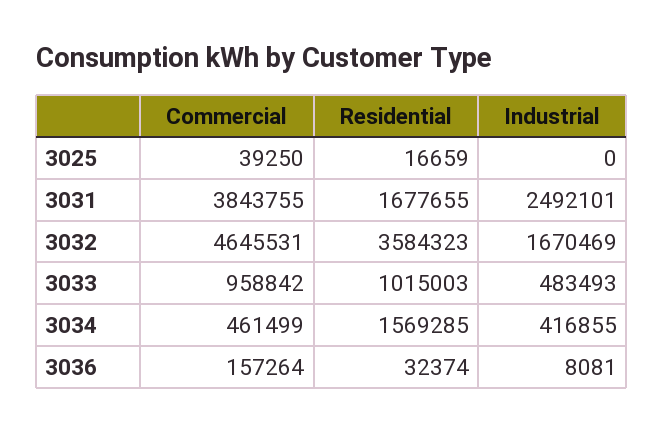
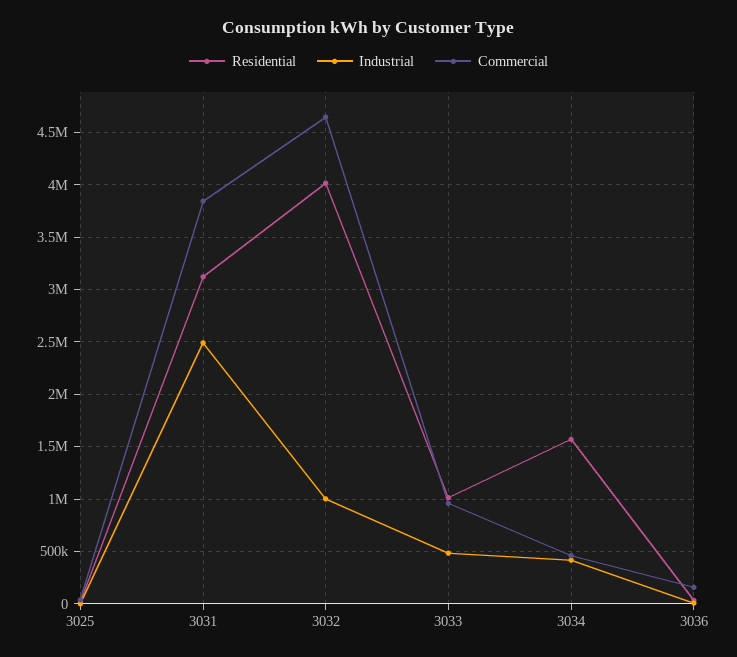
Residential, 3031: 1677655 -> 3100000
Residential, 3032: 3584323 -> 4000000
Industrial, 3032: 1670469 -> 1000000

